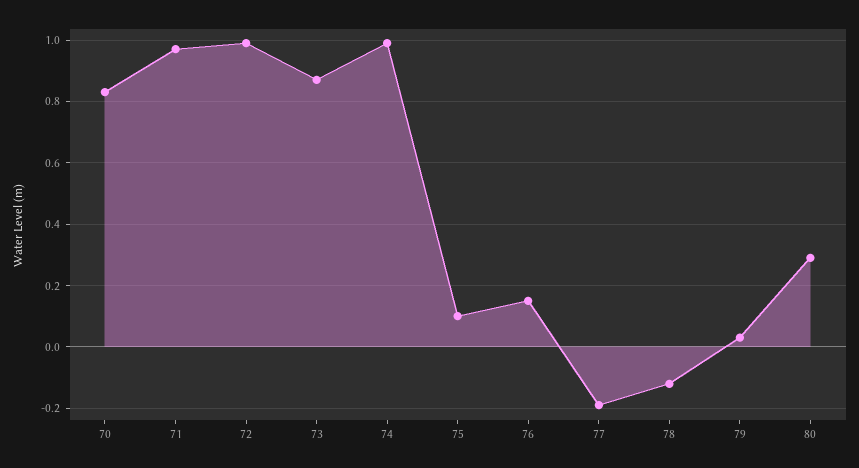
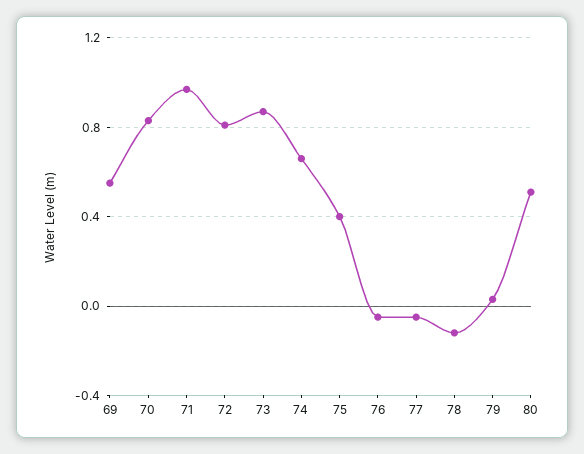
72: 1 -> 0.8
74: 1 -> 0.65
75: 0.1 -> 0.4
76: 0.15 -> -0.05
77: -0.2 -> -0.05
80: 0.3 -> 0.5
69: none -> 0.55

